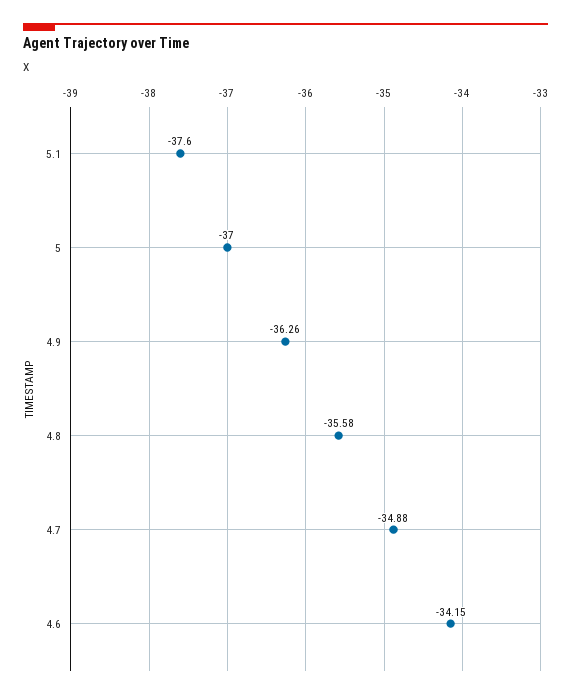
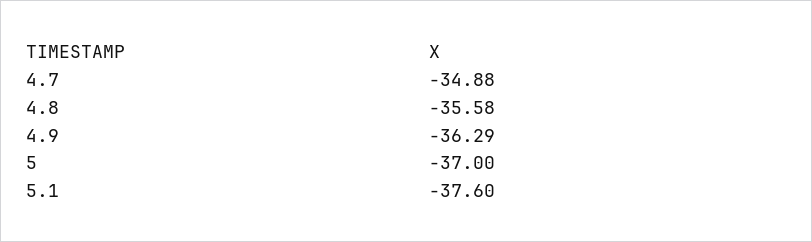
4.9: -36.26 -> -36.29
4.6: -34.15 -> none

